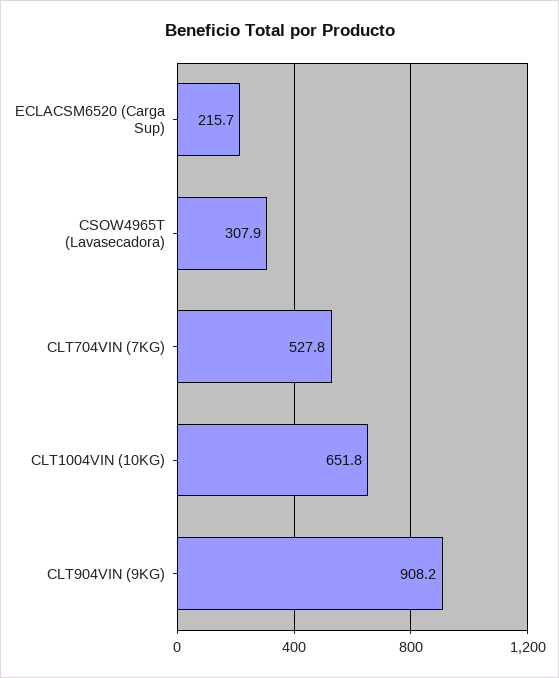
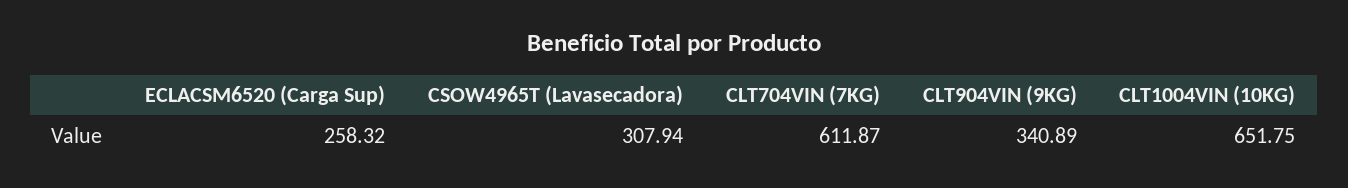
ECLACSM6520 (Carga Sup): 215.7 -> 258.32
CLT704VIN (7KG): 527.8 -> 611.87
CLT904VIN (9KG): 908.2 -> 340.89

